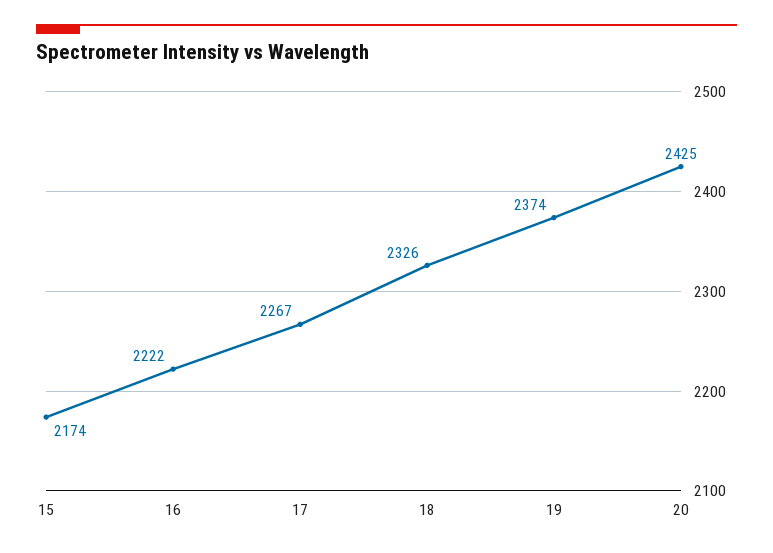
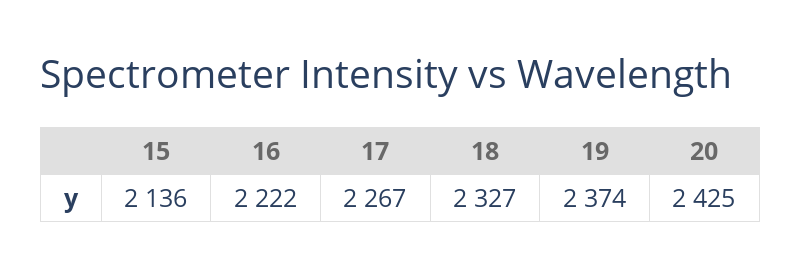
15: 2174 -> 2136
18: 2326 -> 2327

